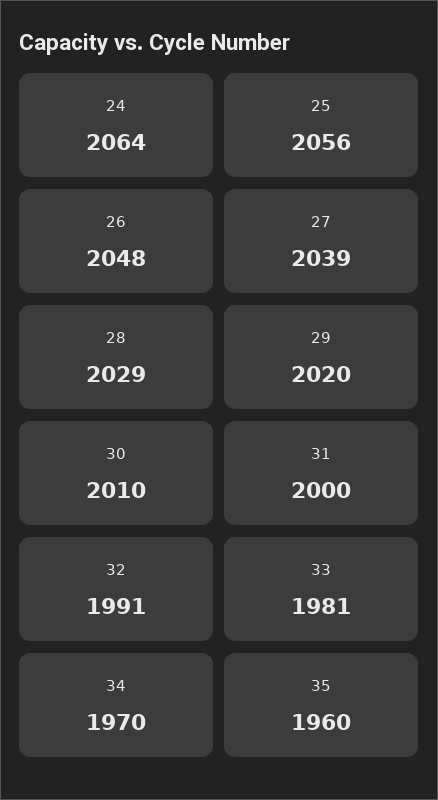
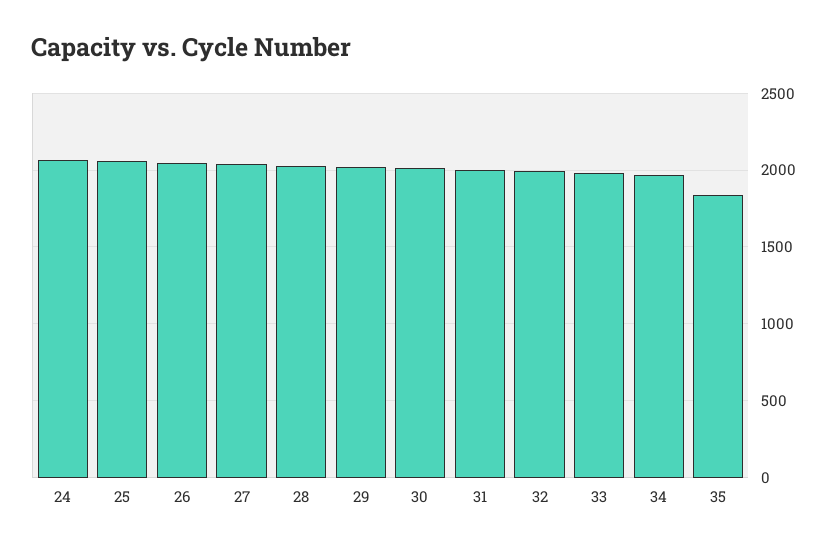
35: 1960 -> 1850

